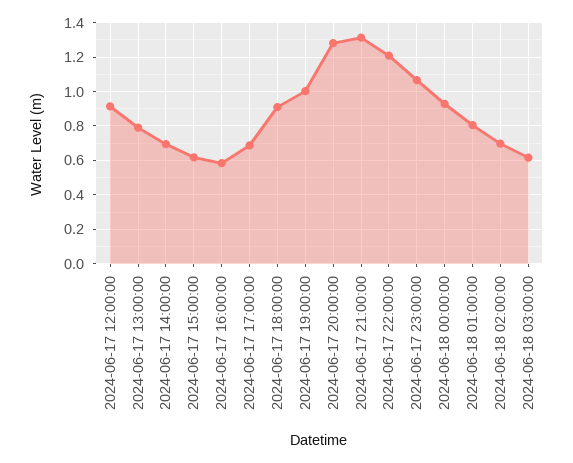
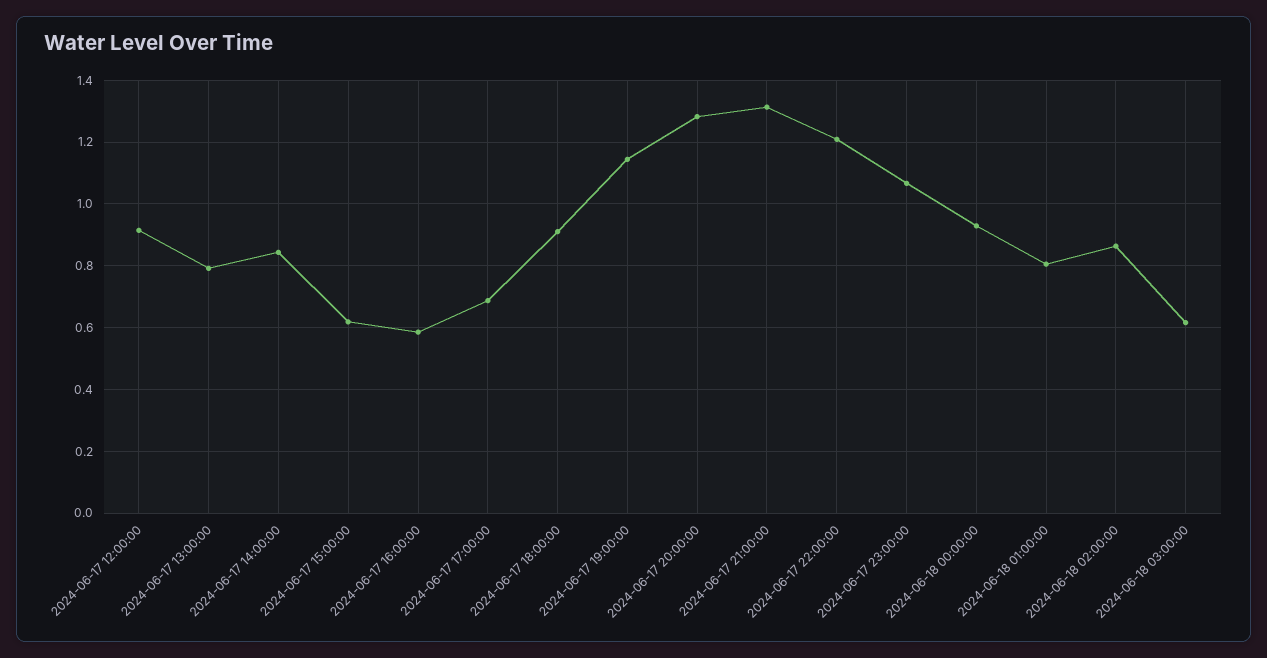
2024-06-17 14:00:00: 0.7 -> 0.84
2024-06-17 19:00:00: 1 -> 1.14
2024-06-18 02:00:00: 0.7 -> 0.86

